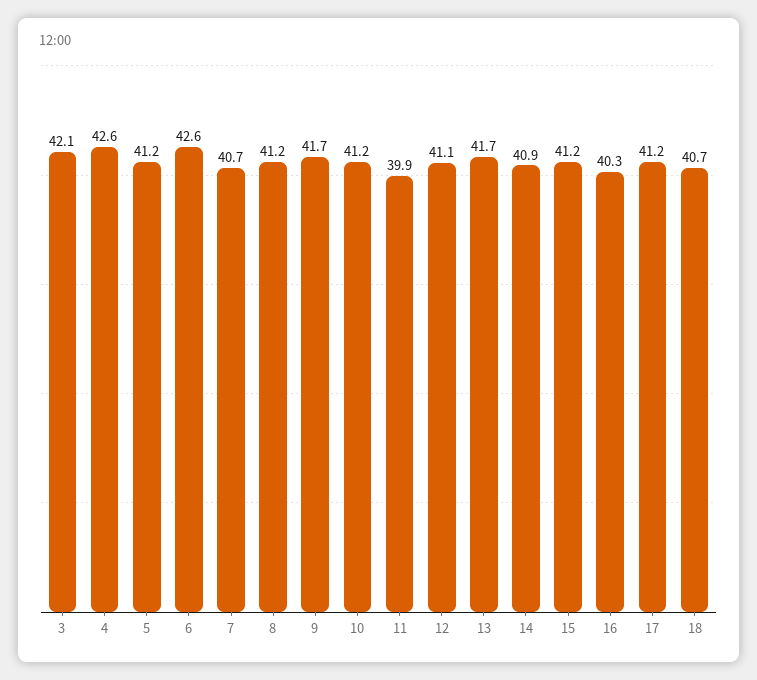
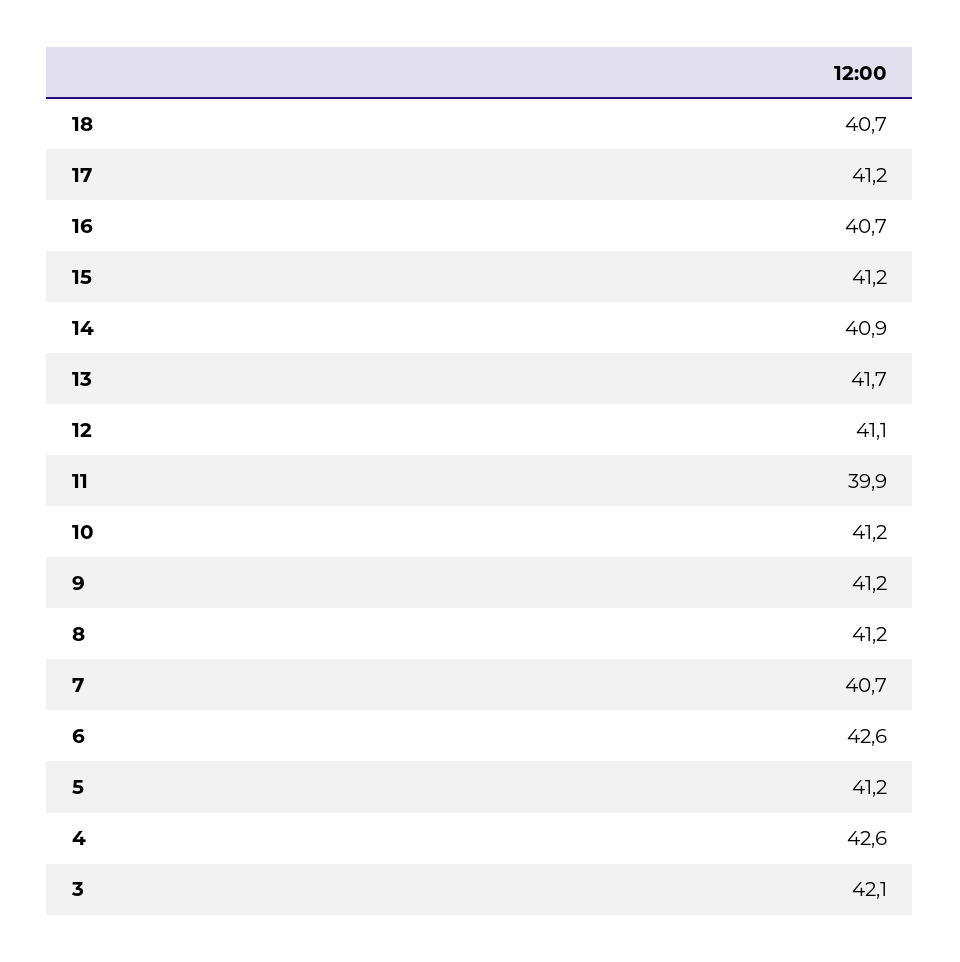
9: 41.7 -> 41.2
16: 40.3 -> 40.7

